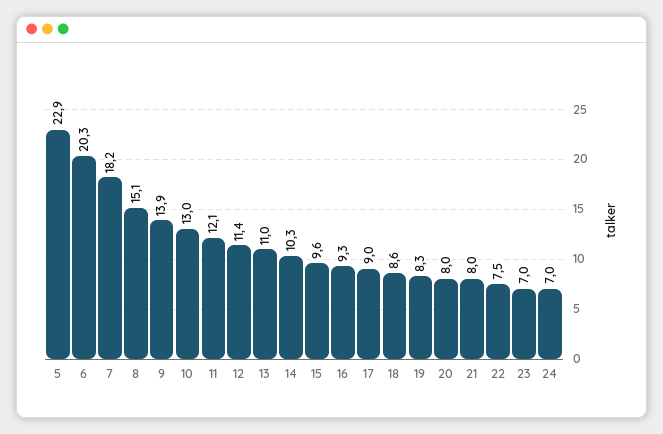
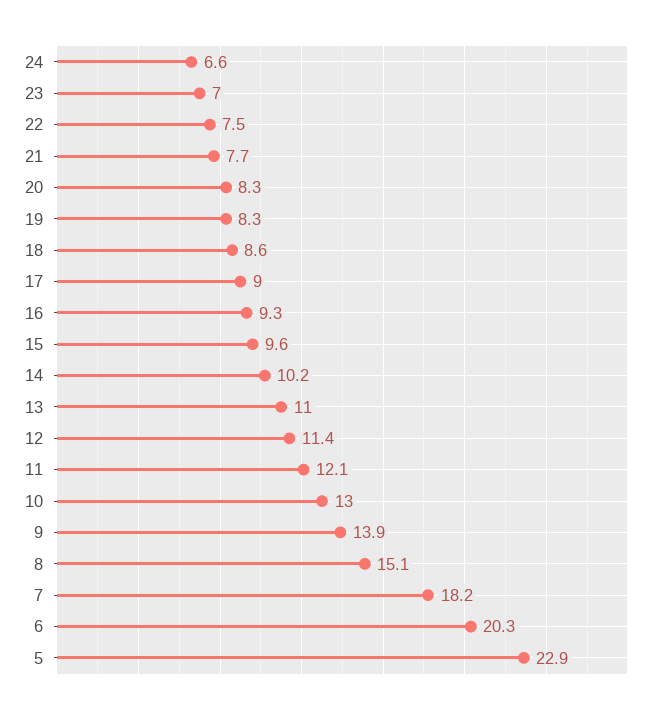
14: 10.3 -> 10.2
20: 8 -> 8.3
21: 8 -> 7.7
24: 7 -> 6.6

